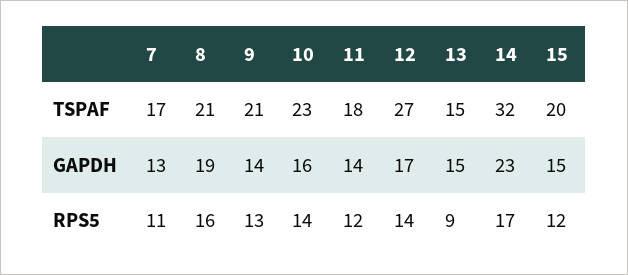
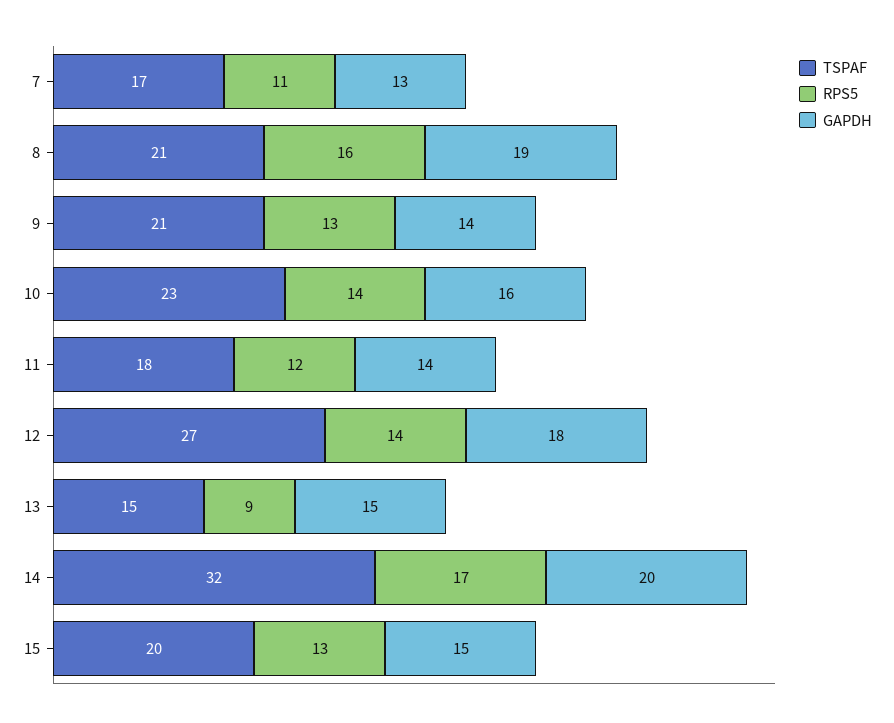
GAPDH, 12: 17 -> 18
GAPDH, 14: 23 -> 20
RPS5, 15: 12 -> 13

